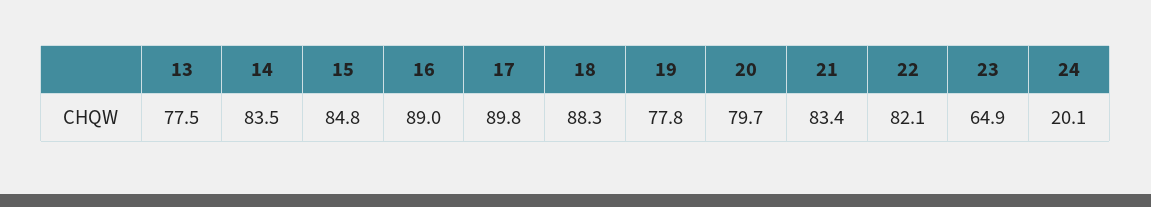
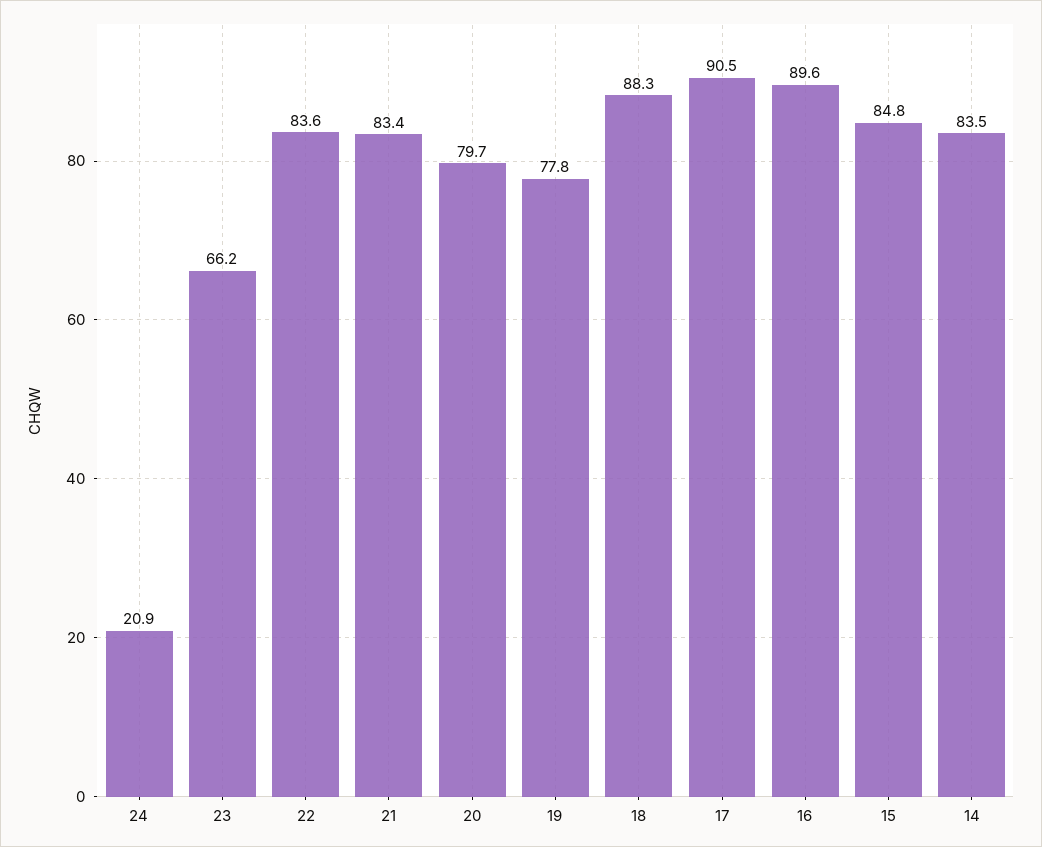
13: 77.5 -> none
16: 89 -> 89.6
17: 89.8 -> 90.5
22: 82.1 -> 83.6
23: 64.9 -> 66.2
24: 20.1 -> 20.9

